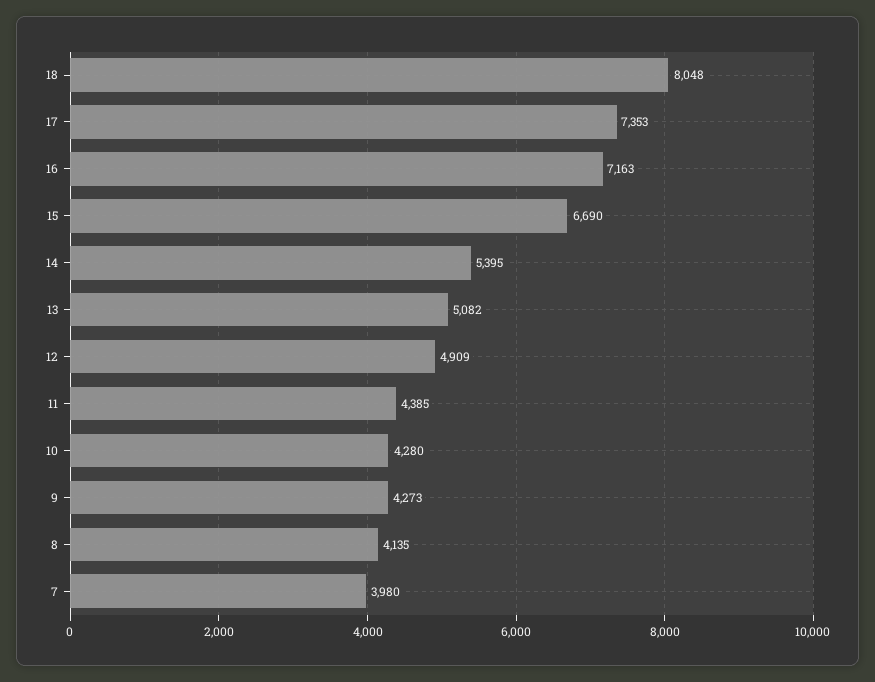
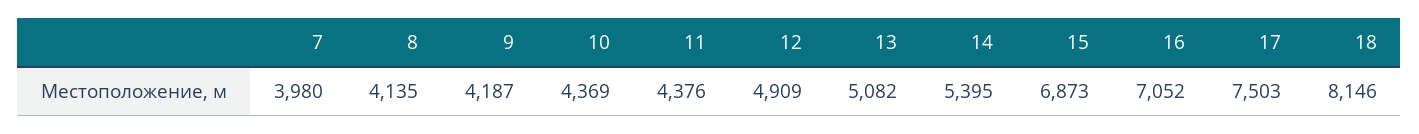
18: 8048 -> 8146
17: 7353 -> 7503
16: 7163 -> 7052
15: 6690 -> 6873
11: 4385 -> 4376
10: 4280 -> 4369
9: 4273 -> 4187

